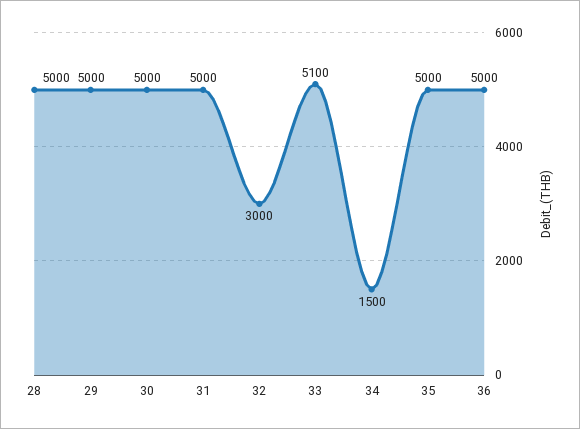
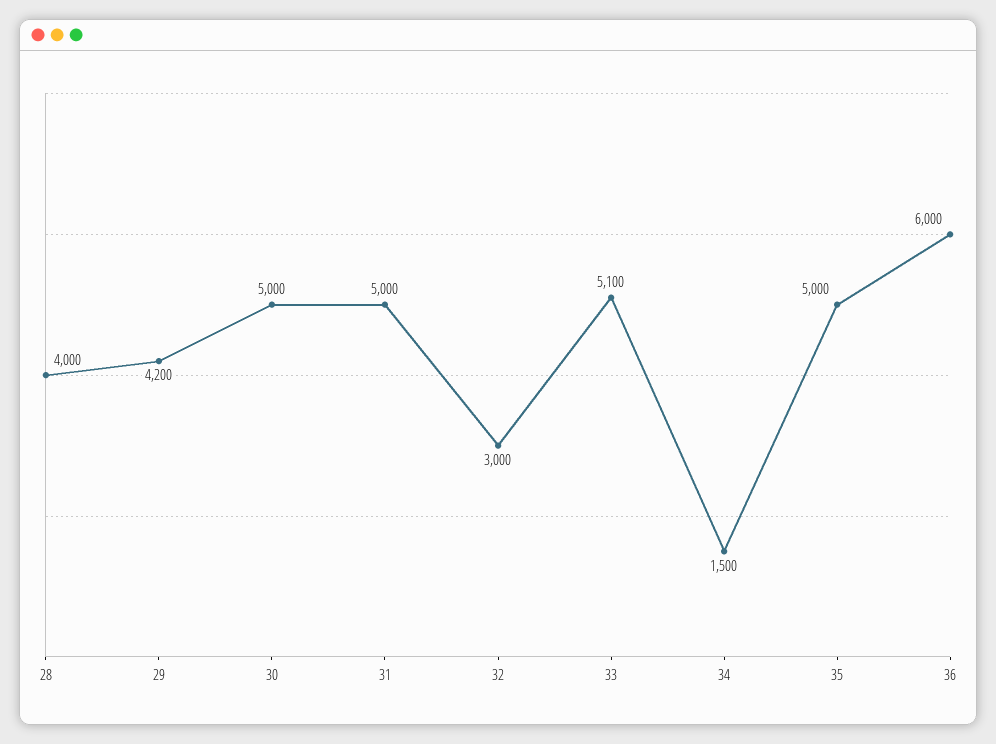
28: 5000 -> 4000
29: 5000 -> 4200
36: 5000 -> 6000

